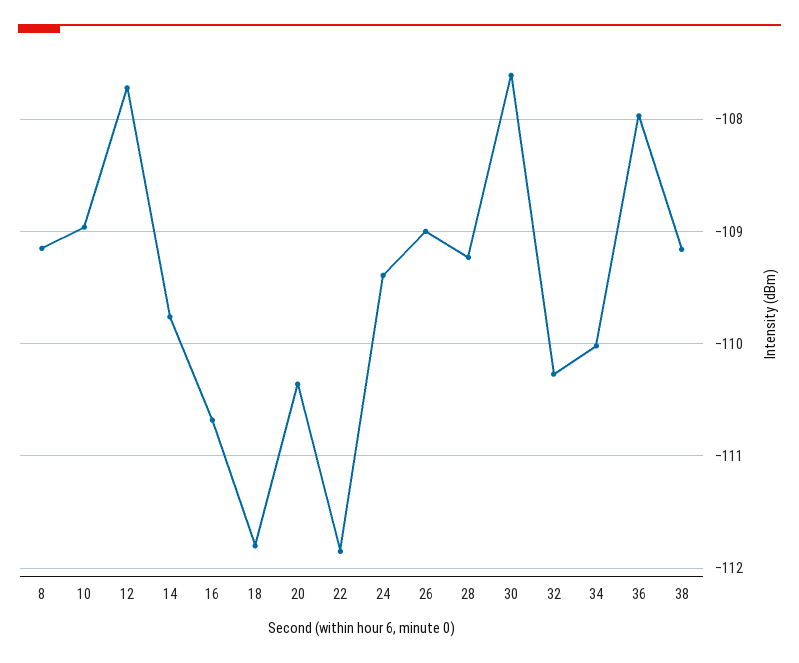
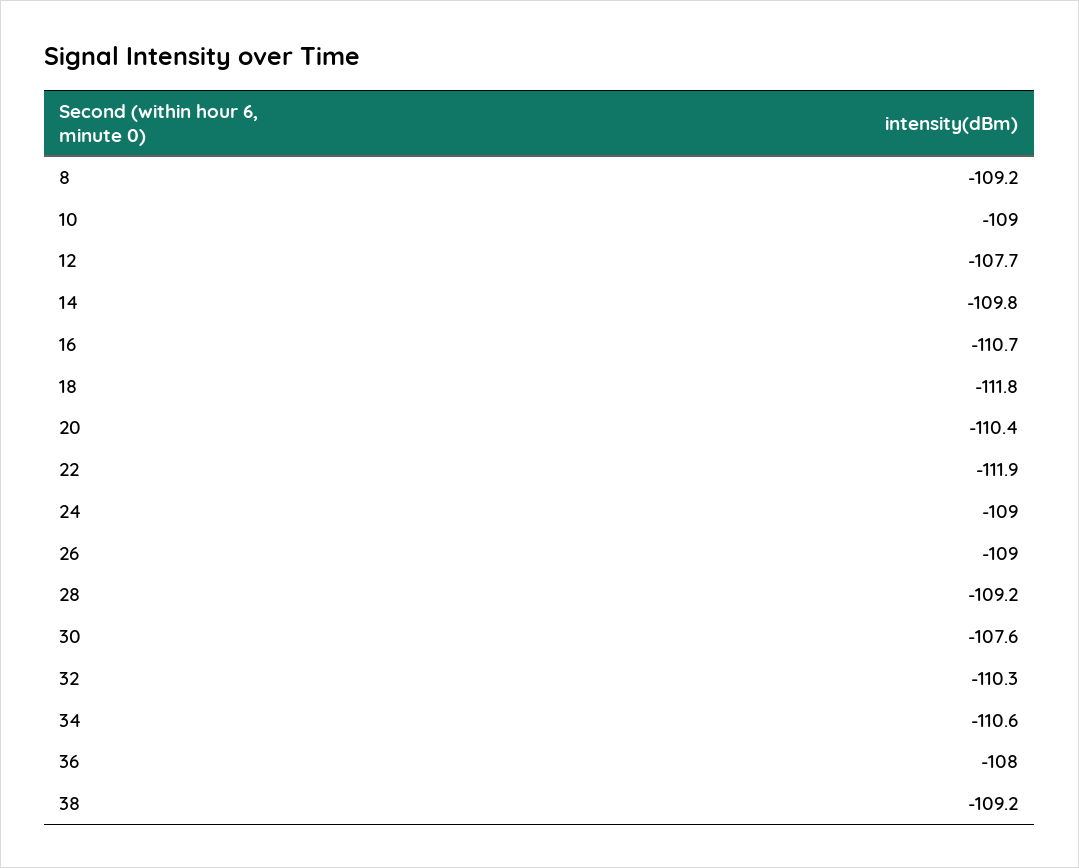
24: -109.4 -> -109
34: -110 -> -110.6

